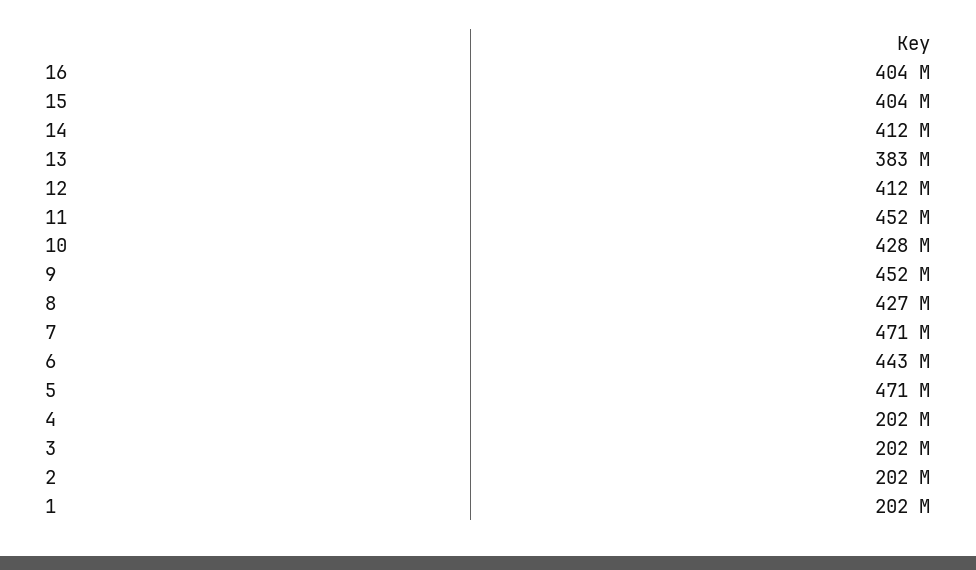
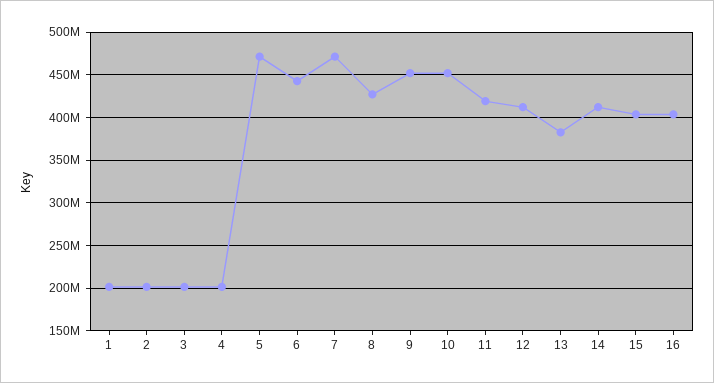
11: 452000000 -> 420000000
10: 428000000 -> 450000000

